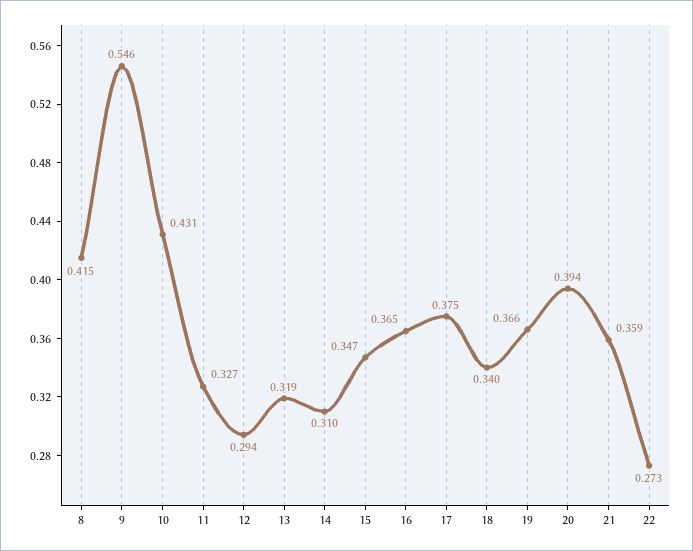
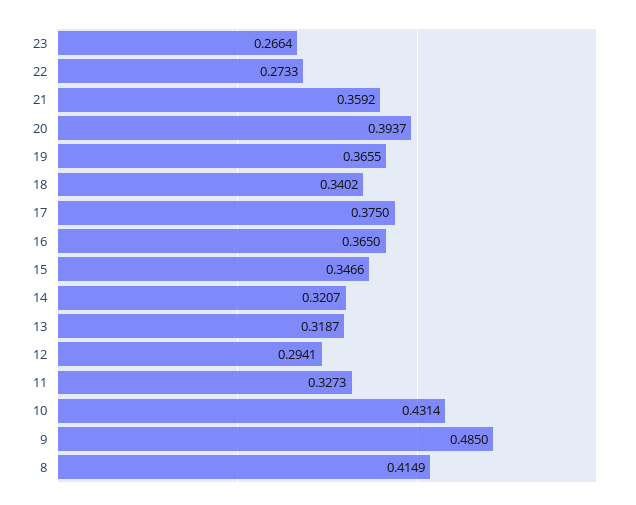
9: 0.546 -> 0.485
14: 0.31 -> 0.3207
23: none -> 0.2664

